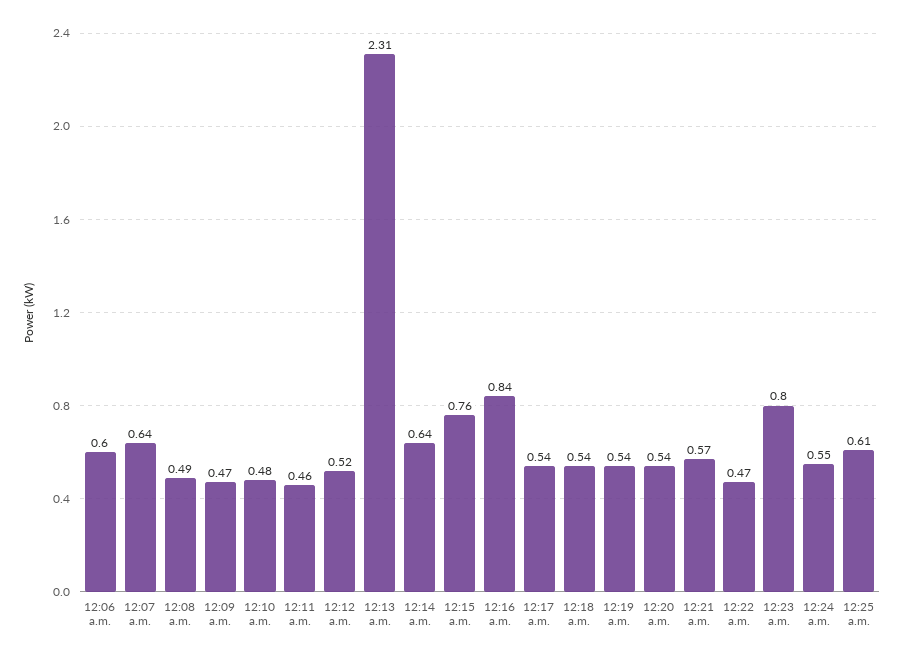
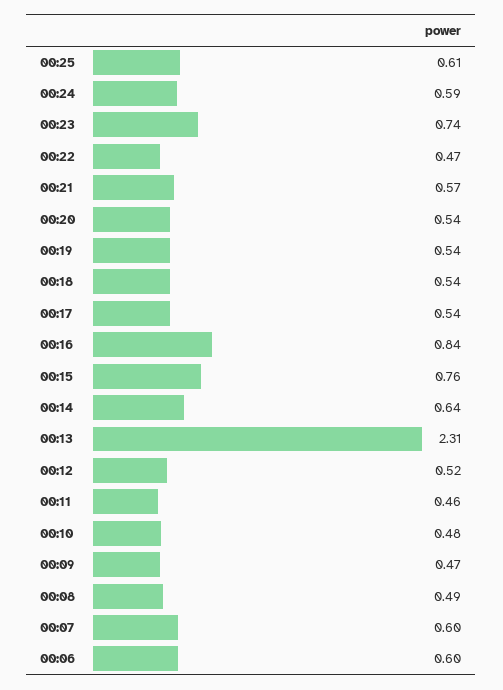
12:07 a.m.: 0.64 -> 0.6
12:23 a.m.: 0.8 -> 0.74
12:24 a.m.: 0.55 -> 0.59

